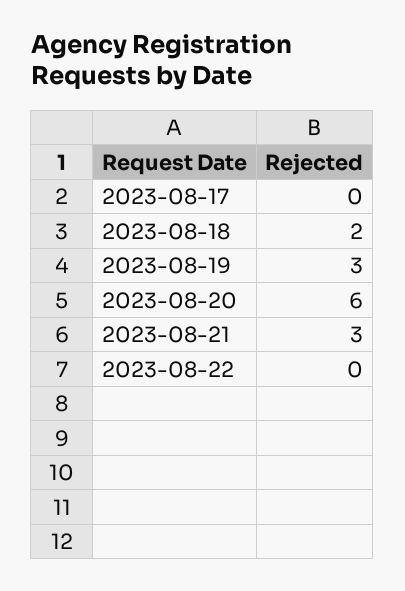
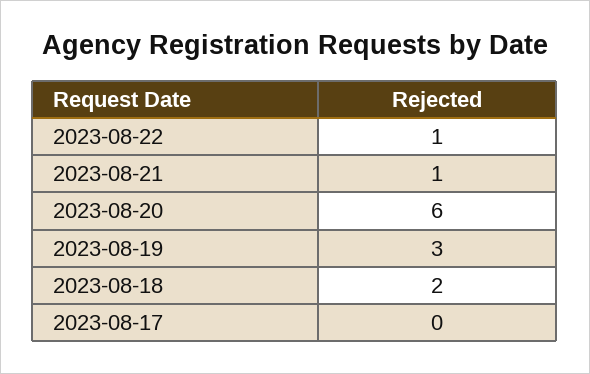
2023-08-21: 3 -> 1
2023-08-22: 0 -> 1

